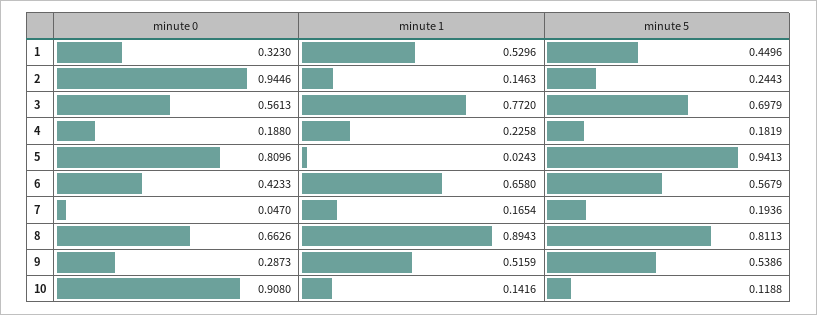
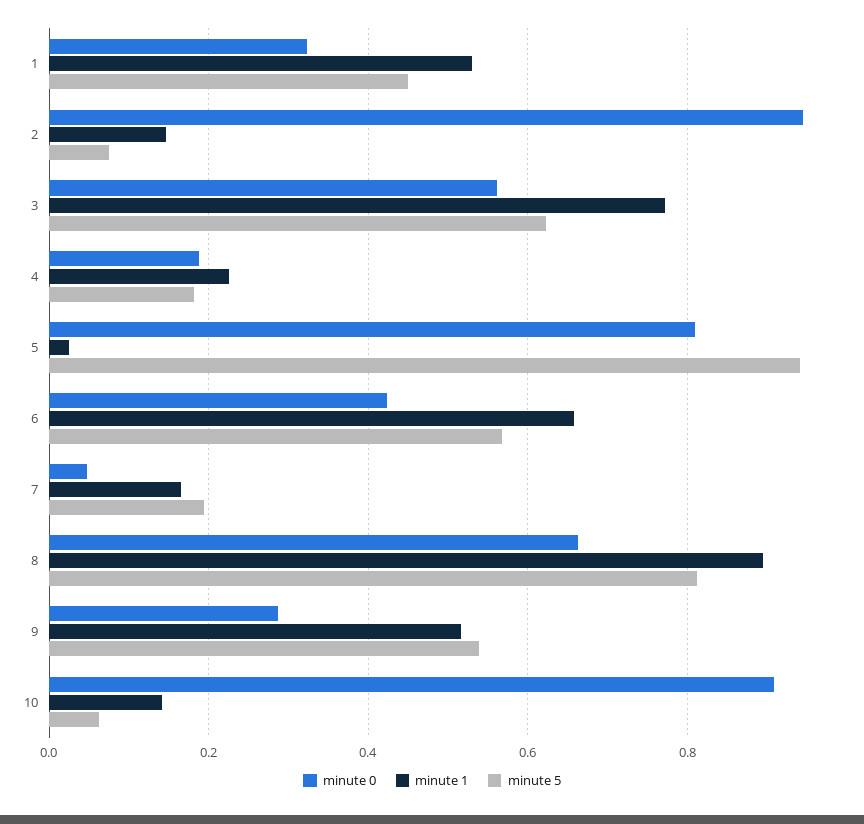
minute 5, 2: 0.2443 -> 0.08
minute 5, 3: 0.6979 -> 0.62
minute 5, 10: 0.1188 -> 0.06

